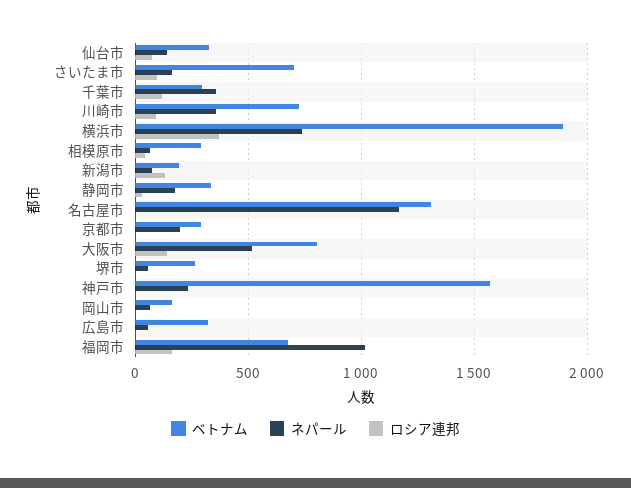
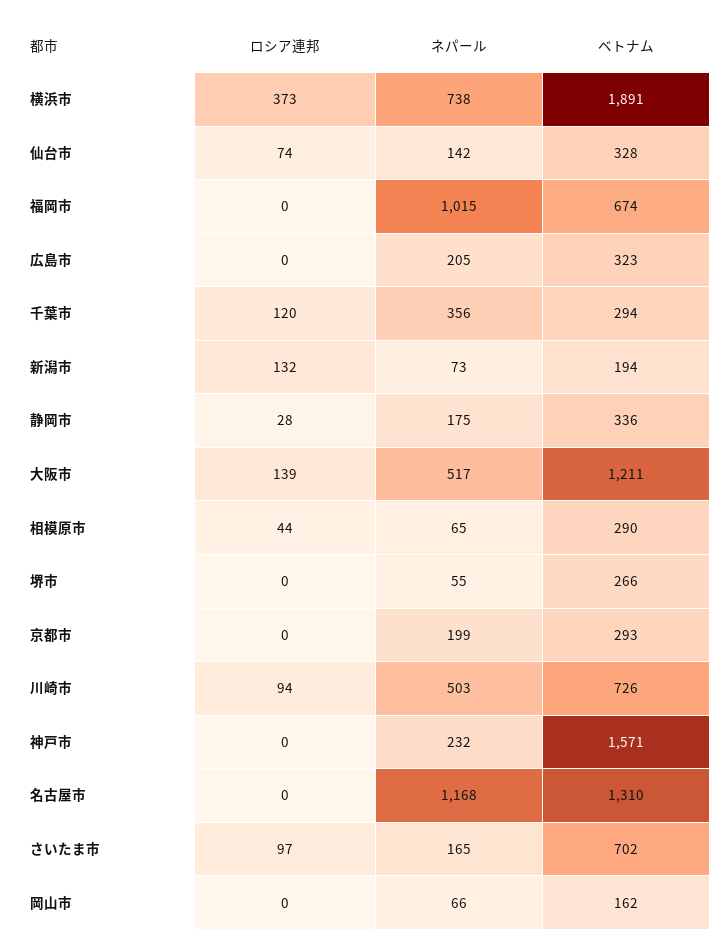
ネパール, 川崎市: 350 -> 503
ベトナム, 大阪市: 800 -> 1211
ネパール, 広島市: 50 -> 205
ロシア連邦, 福岡市: 150 -> 0

